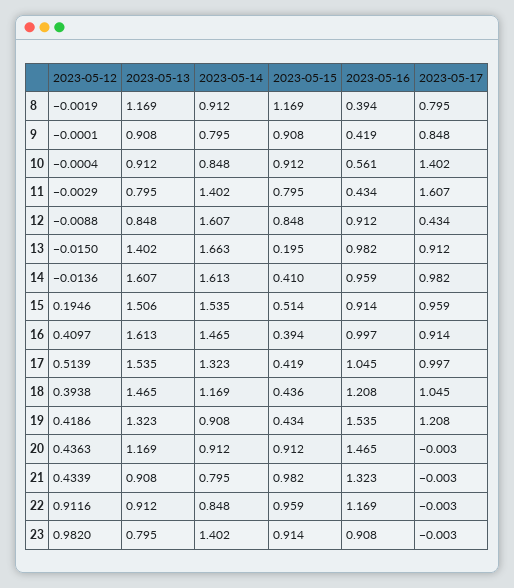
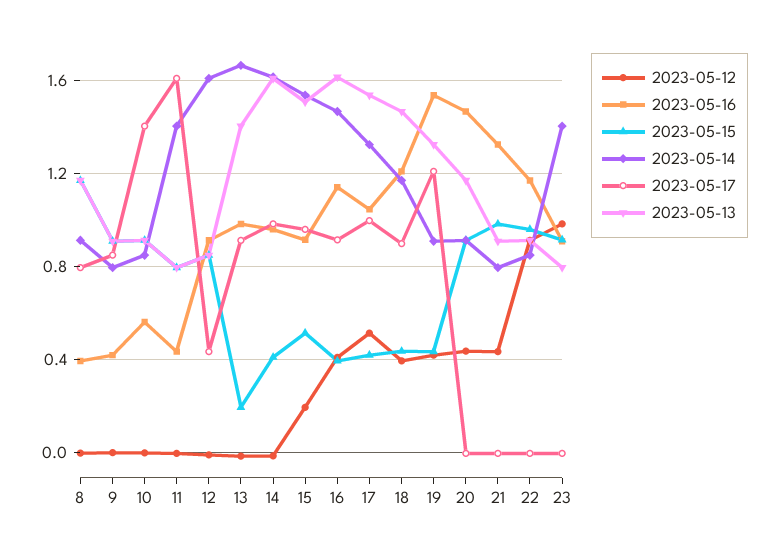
2023-05-16, 16: 0.997 -> 1.15
2023-05-17, 18: 1.045 -> 0.9

